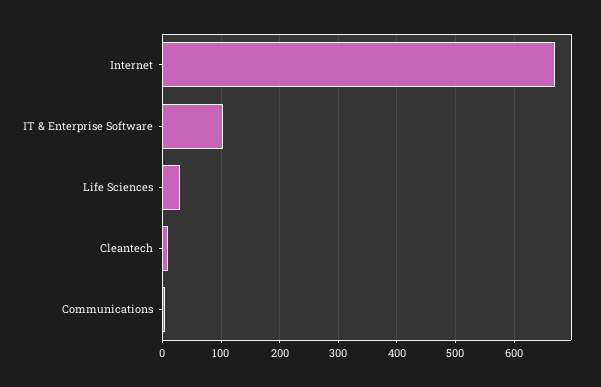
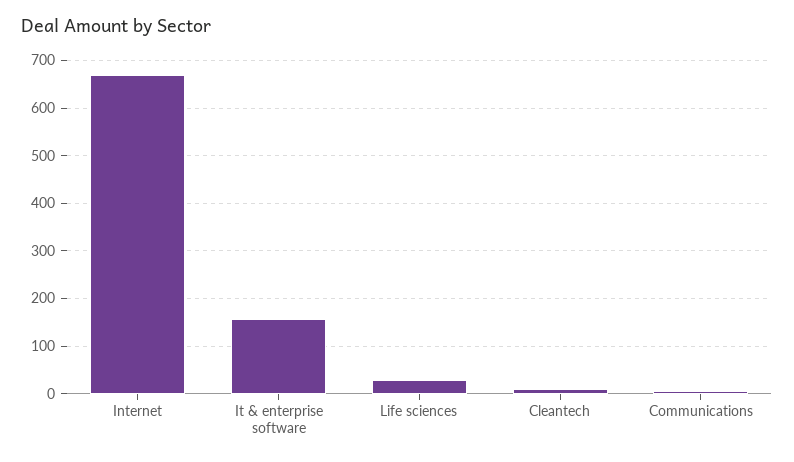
IT & Enterprise Software: 100 -> 160

